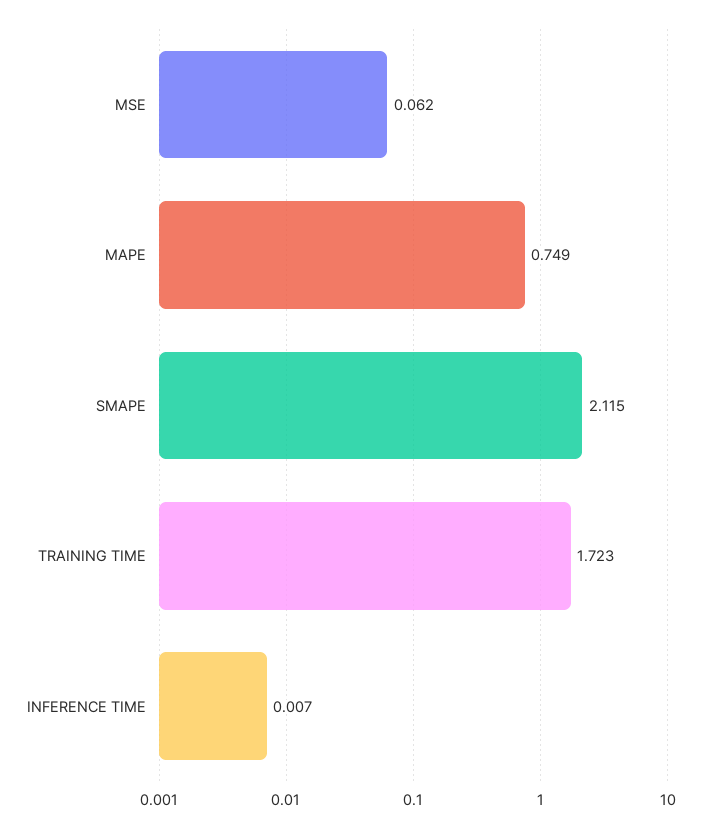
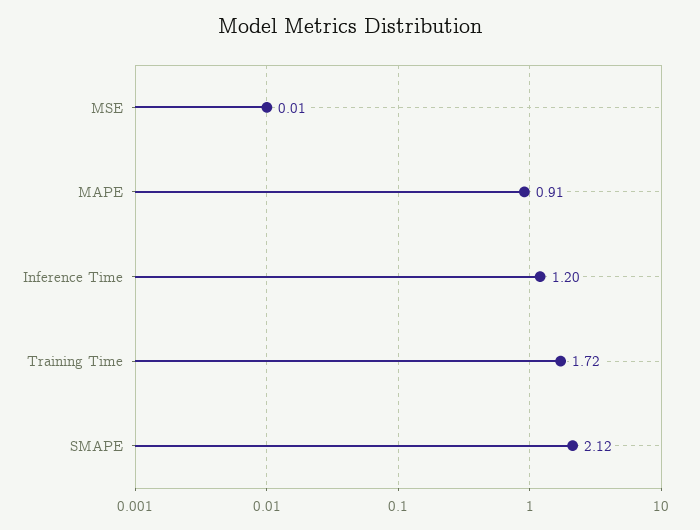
MSE: 0.062 -> 0.01
MAPE: 0.749 -> 0.91
INFERENCE TIME: 0.007 -> 1.2

